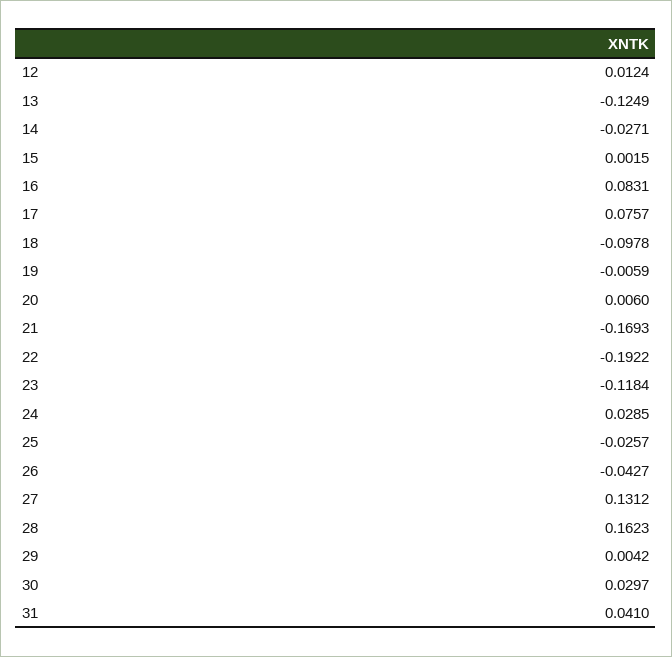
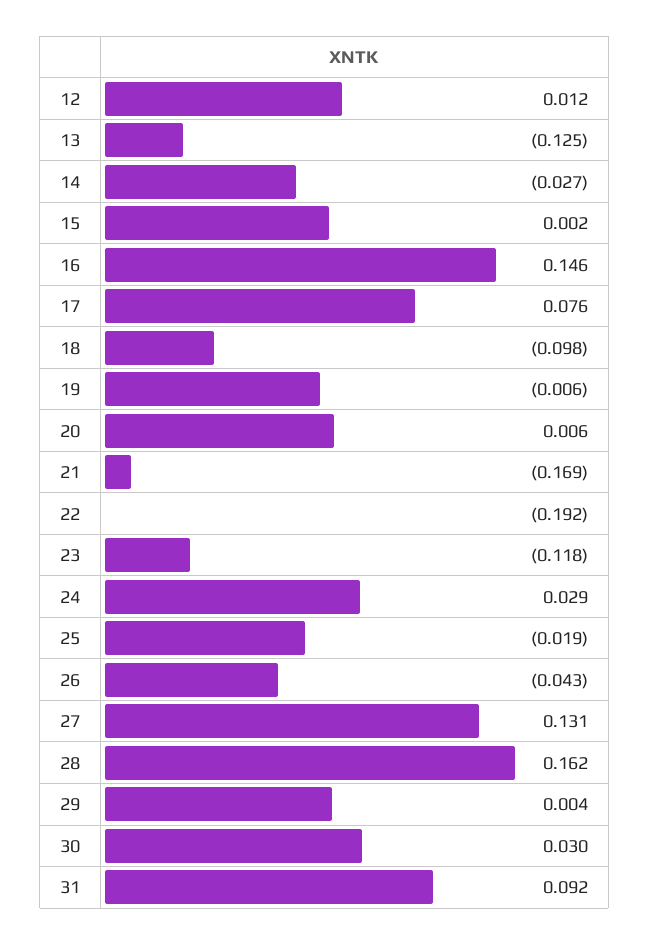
16: 0.0831 -> 0.146
25: -0.0257 -> -0.019
31: 0.041 -> 0.092

